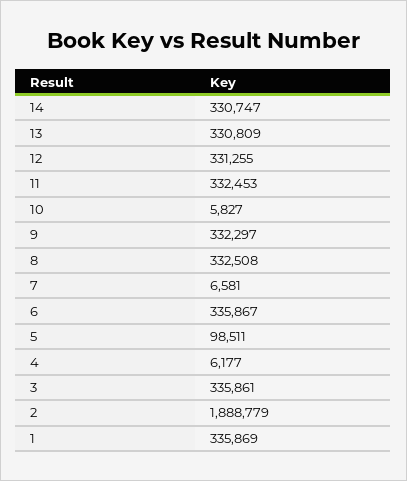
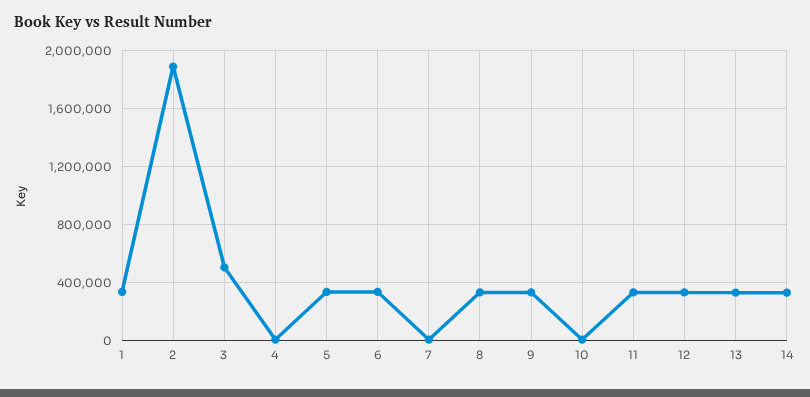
5: 98511 -> 350000
3: 335861 -> 500000

